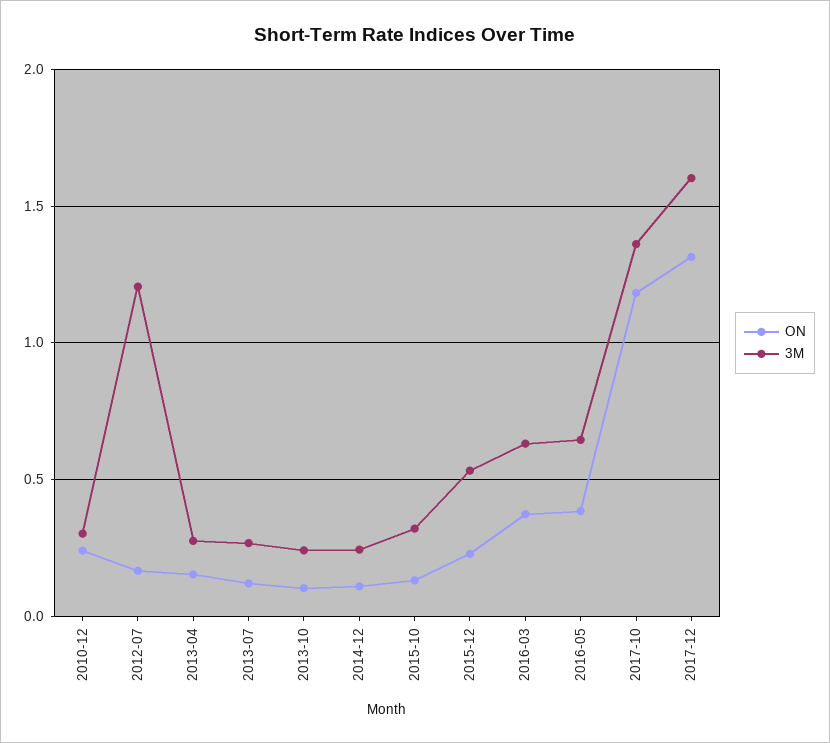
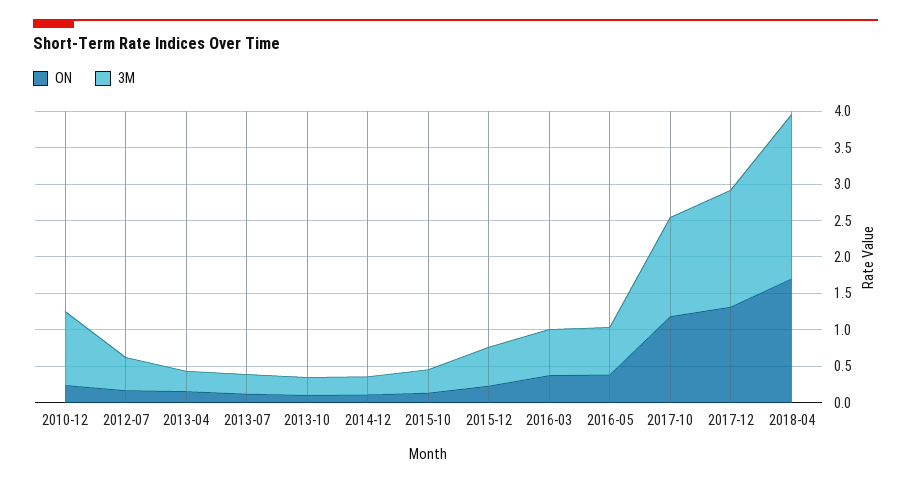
3M, 2010-12: 0.3 -> 1
3M, 2012-07: 1.2 -> 0.5
ON, 2018-04: none -> 1.75
3M, 2018-04: none -> 2.25

